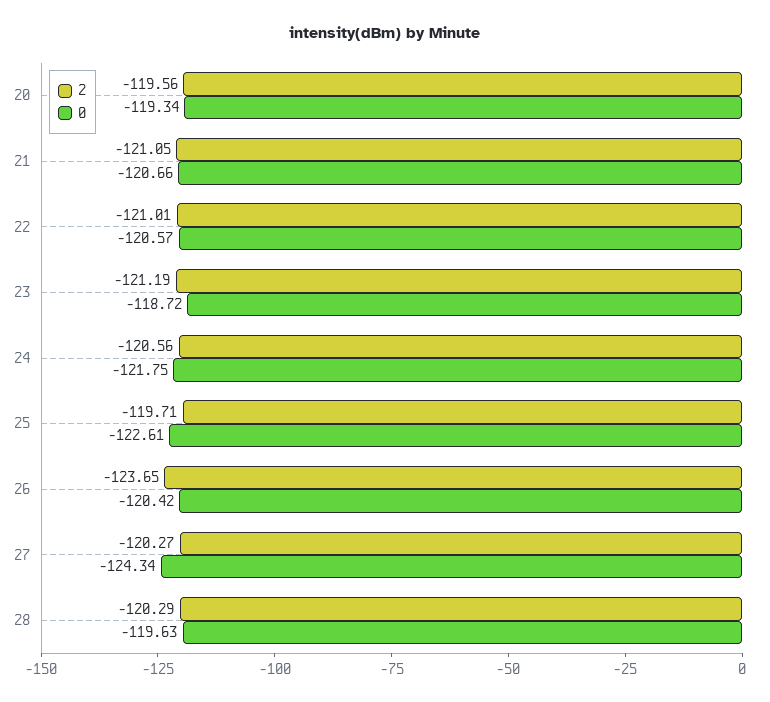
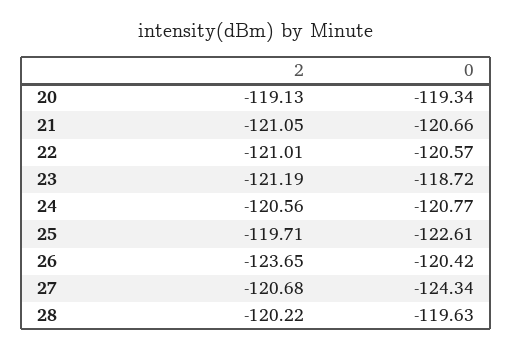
2, 20: -119.56 -> -119.13
0, 24: -121.75 -> -120.77
2, 27: -120.27 -> -120.68
2, 28: -120.29 -> -120.22

